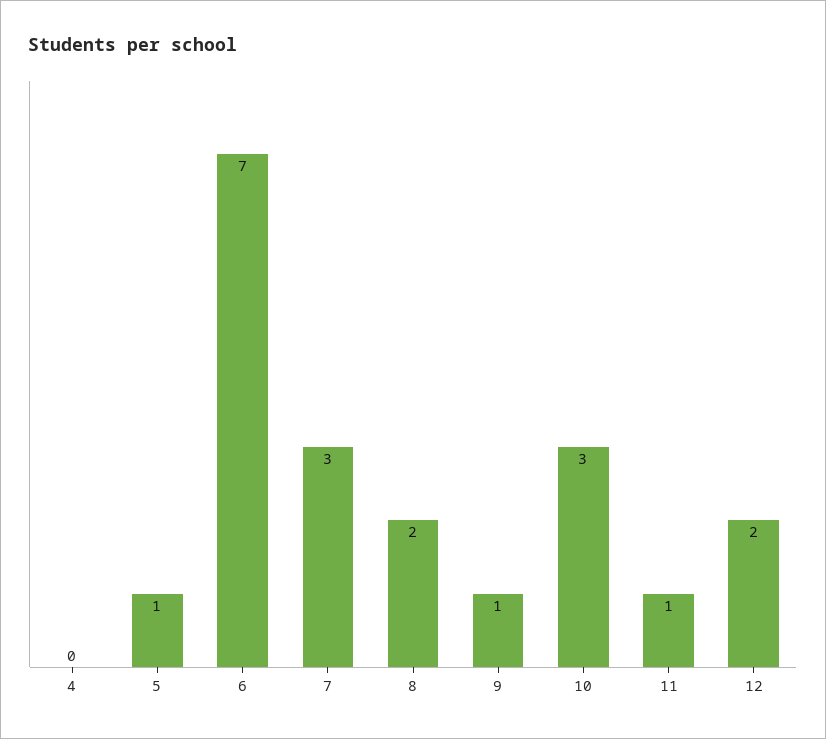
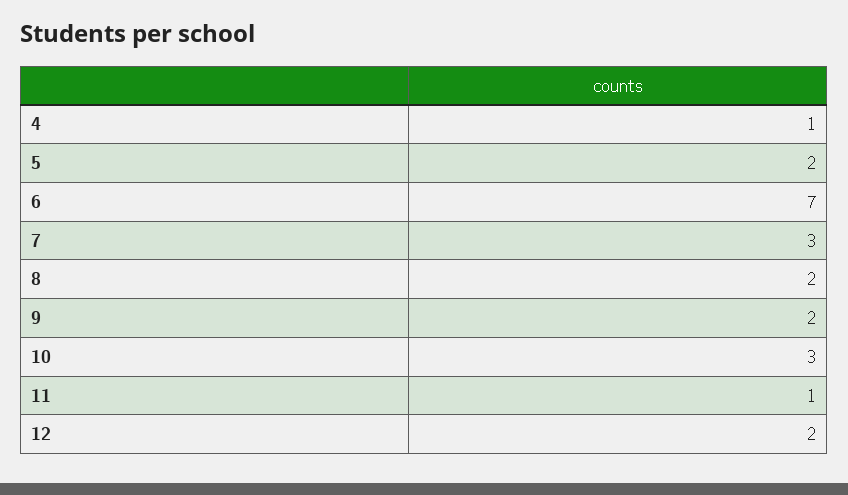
4: 0 -> 1
5: 1 -> 2
9: 1 -> 2

